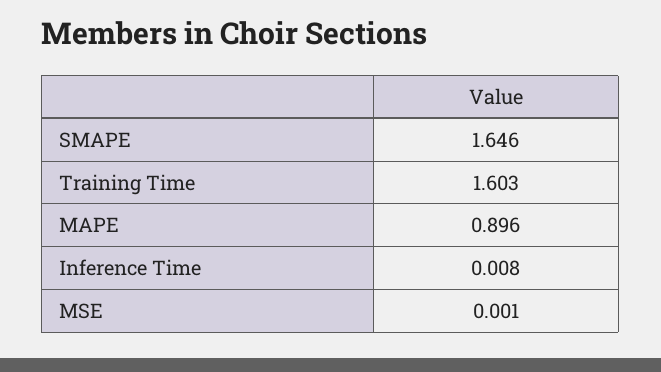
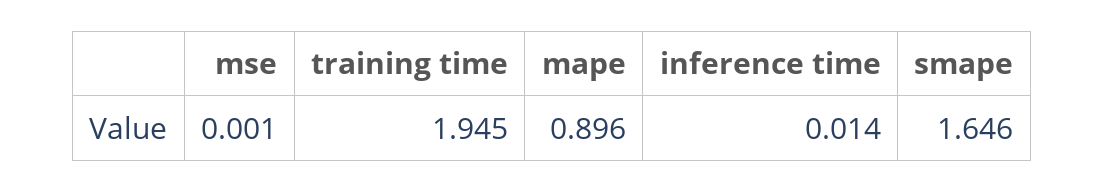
Training Time: 1.603 -> 1.945
Inference Time: 0.008 -> 0.014

